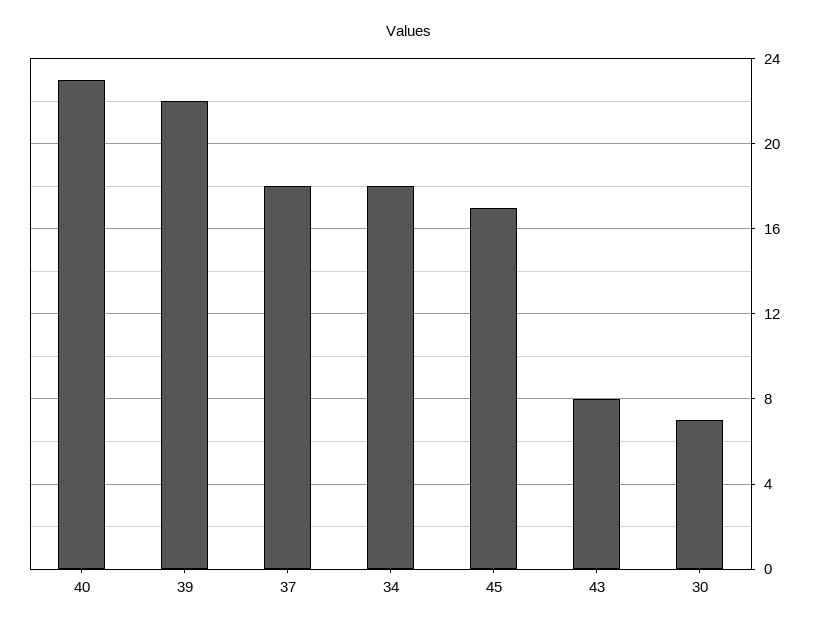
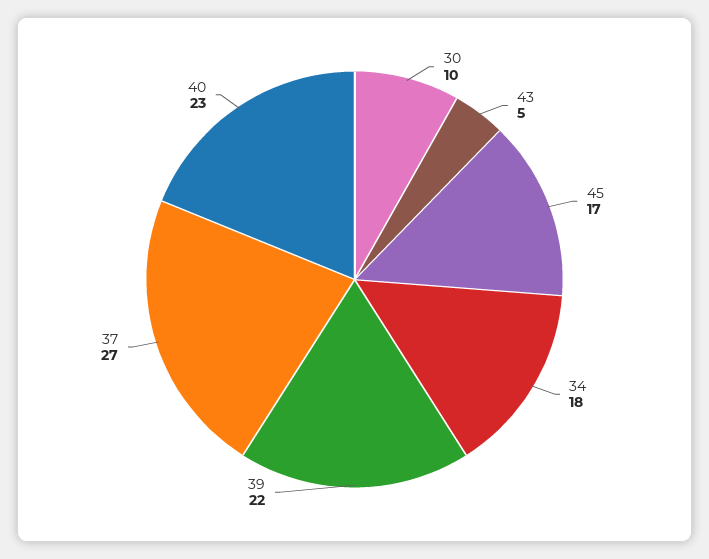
37: 18 -> 27
43: 8 -> 5
30: 7 -> 10

